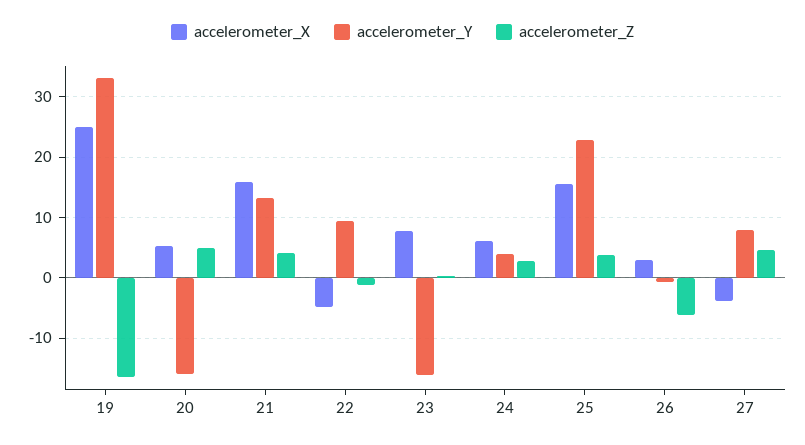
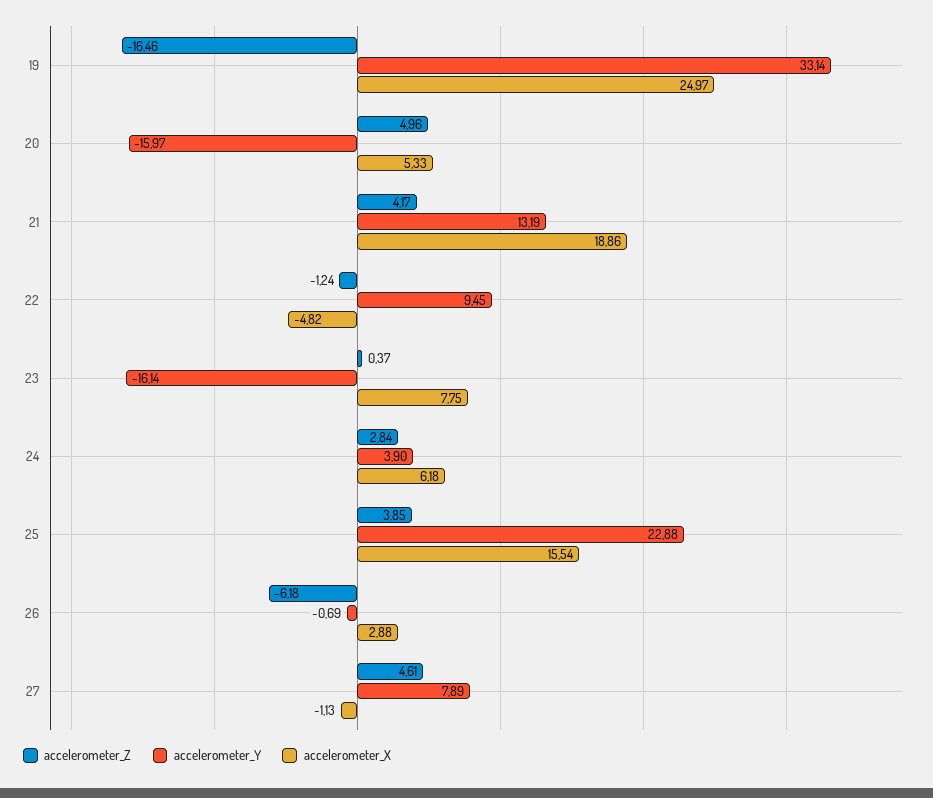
accelerometer_X, 21: 16 -> 18.86
accelerometer_X, 27: -4 -> -1.13

